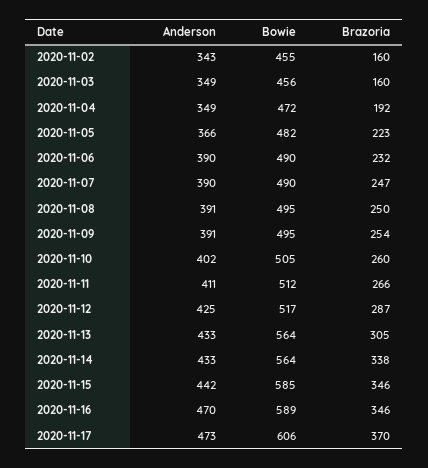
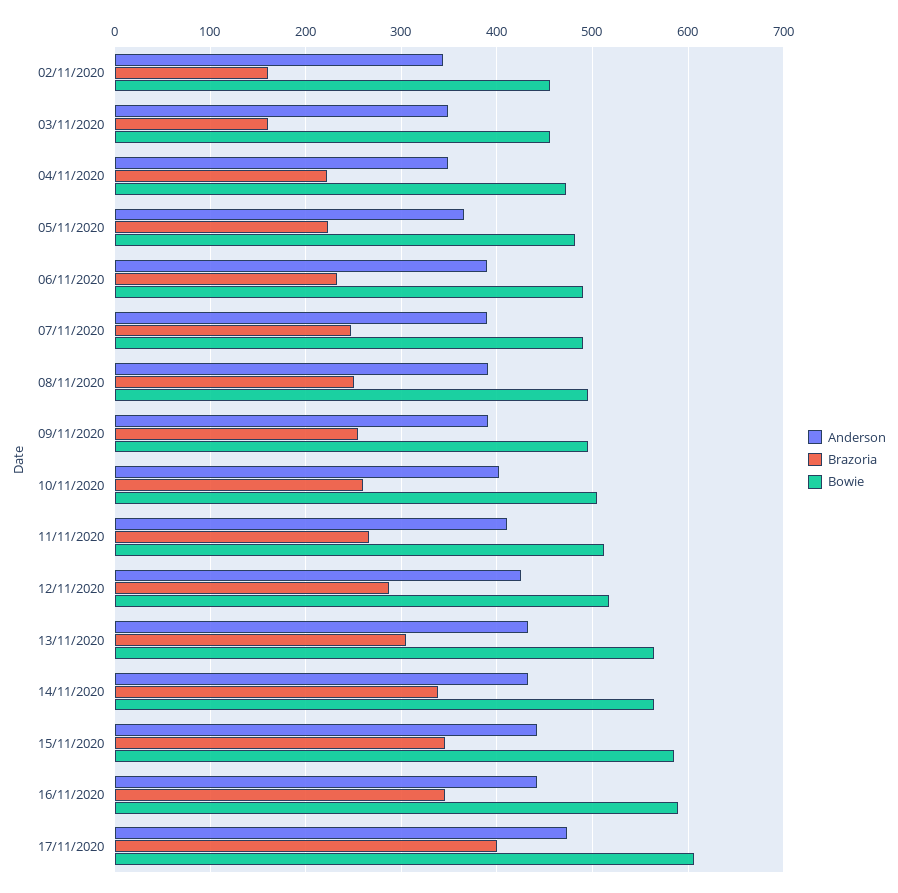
Brazoria, 2020-11-04: 192 -> 220
Anderson, 2020-11-16: 470 -> 440
Brazoria, 2020-11-17: 370 -> 400

